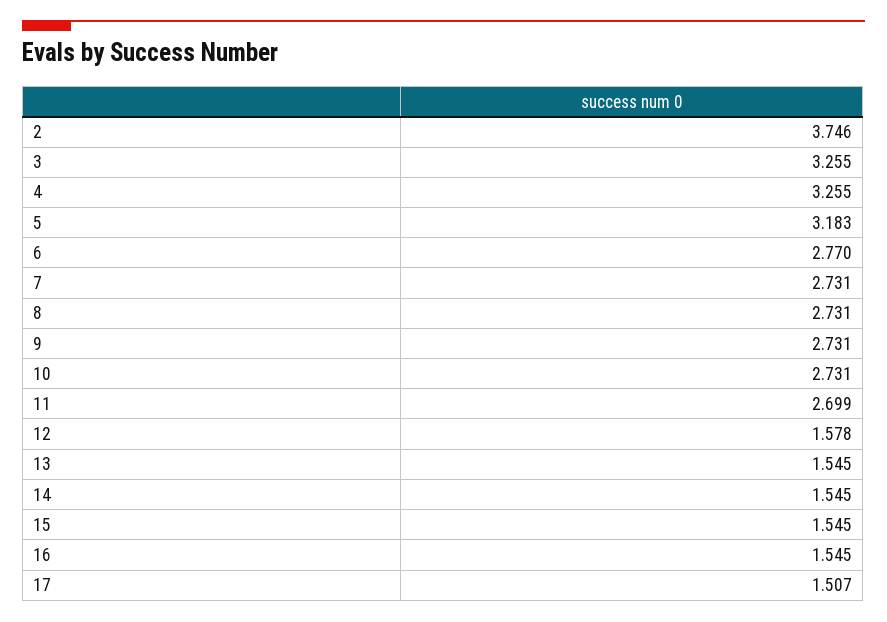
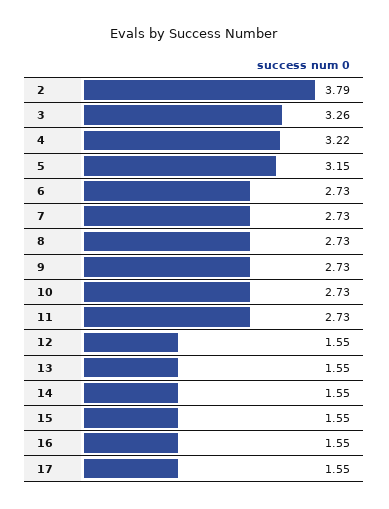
2: 3.746 -> 3.79
4: 3.255 -> 3.22
5: 3.183 -> 3.15
6: 2.77 -> 2.73
11: 2.699 -> 2.73
12: 1.578 -> 1.55
17: 1.507 -> 1.55

